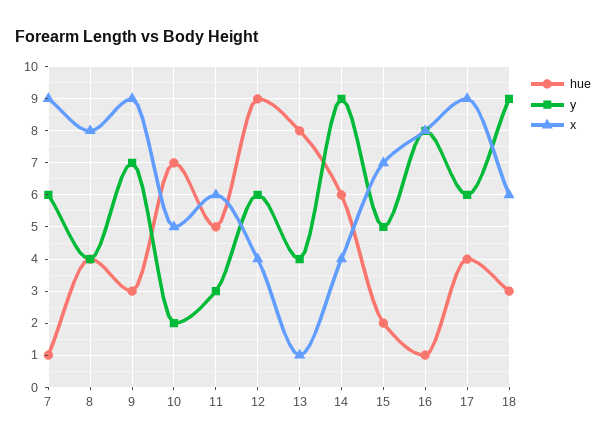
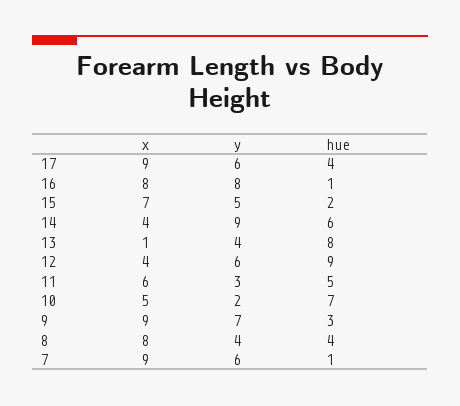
hue, 18: 3 -> none
y, 18: 9 -> none
x, 18: 6 -> none

